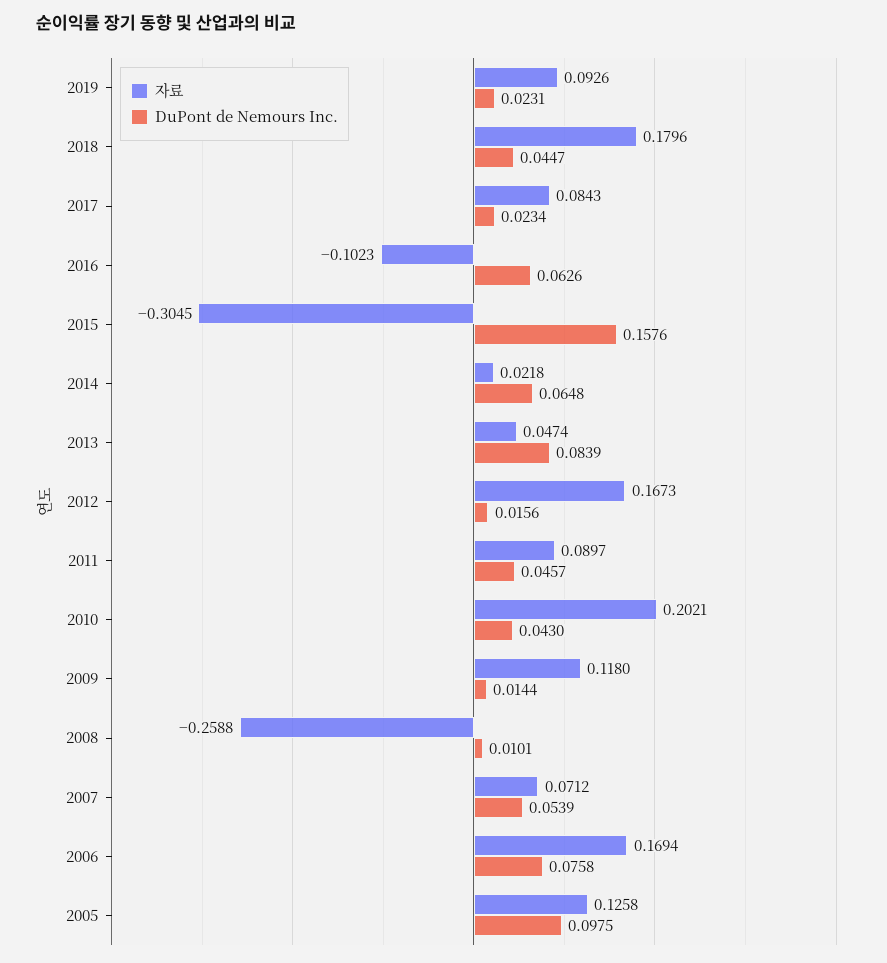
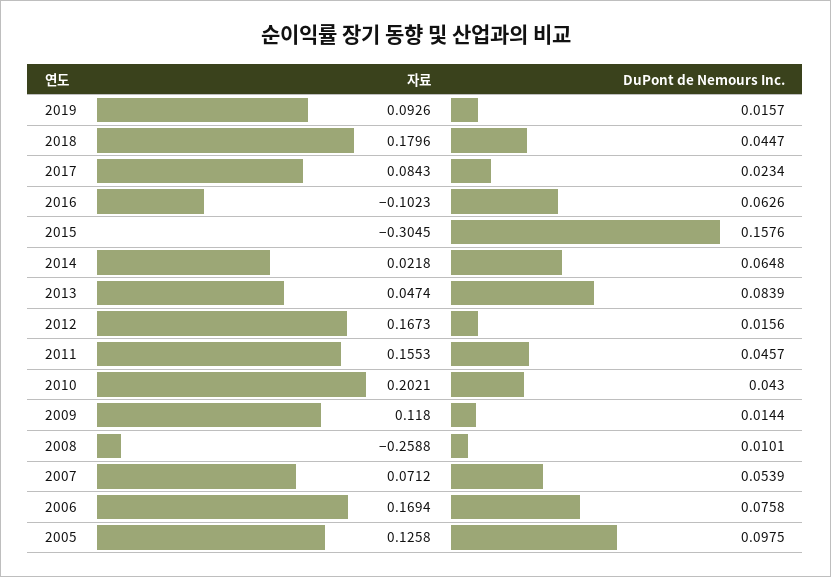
DuPont de Nemours Inc., 2019: 0.0231 -> 0.0157
자료, 2011: 0.0897 -> 0.1553

